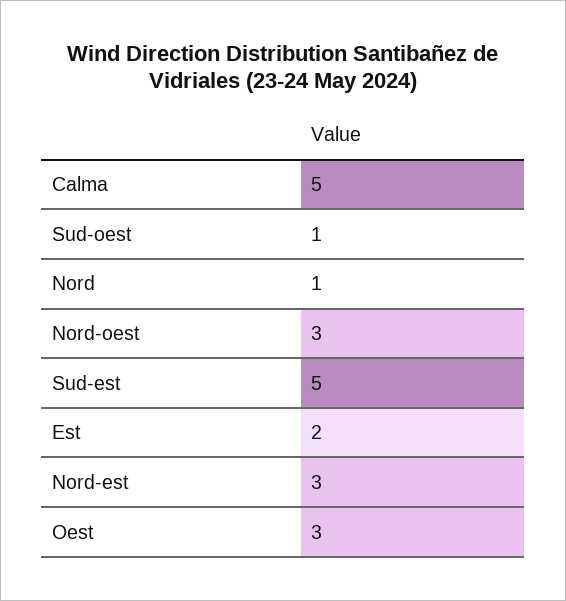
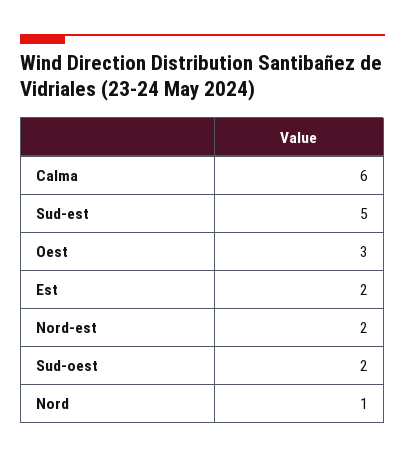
Calma: 5 -> 6
Sud-oest: 1 -> 2
Nord-oest: 3 -> none
Nord-est: 3 -> 2

